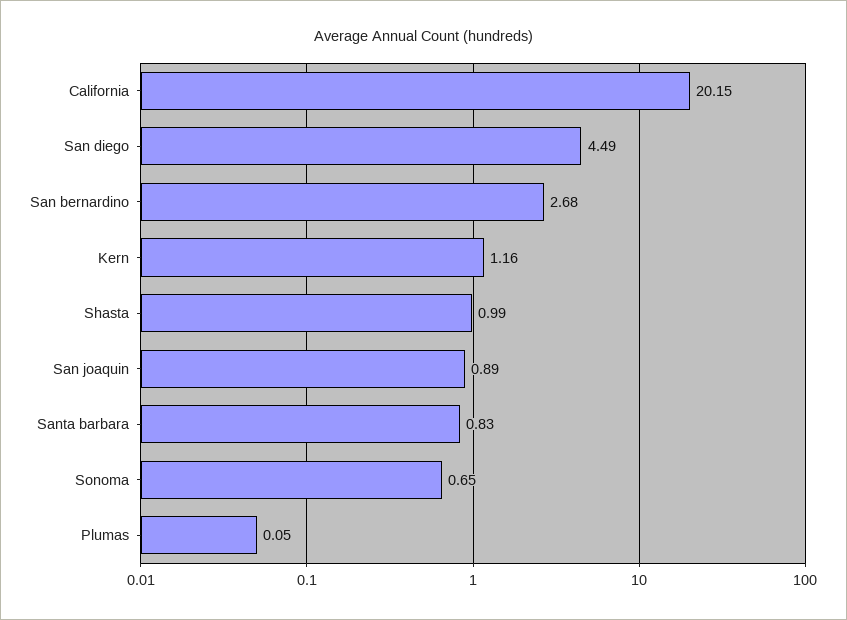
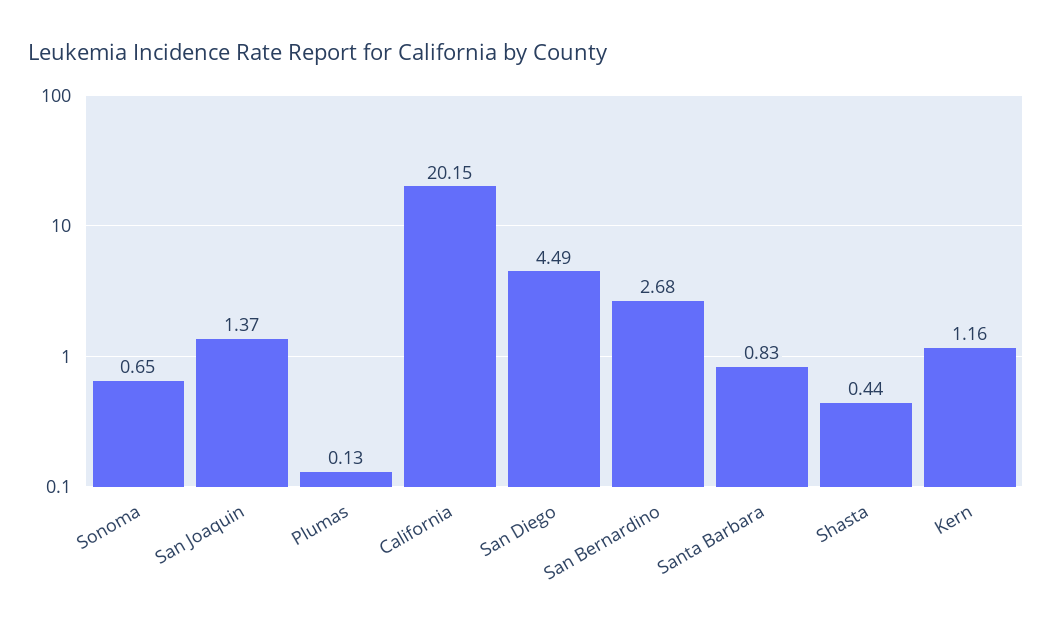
Shasta: 0.99 -> 0.44
San joaquin: 0.89 -> 1.37
Plumas: 0.05 -> 0.13

